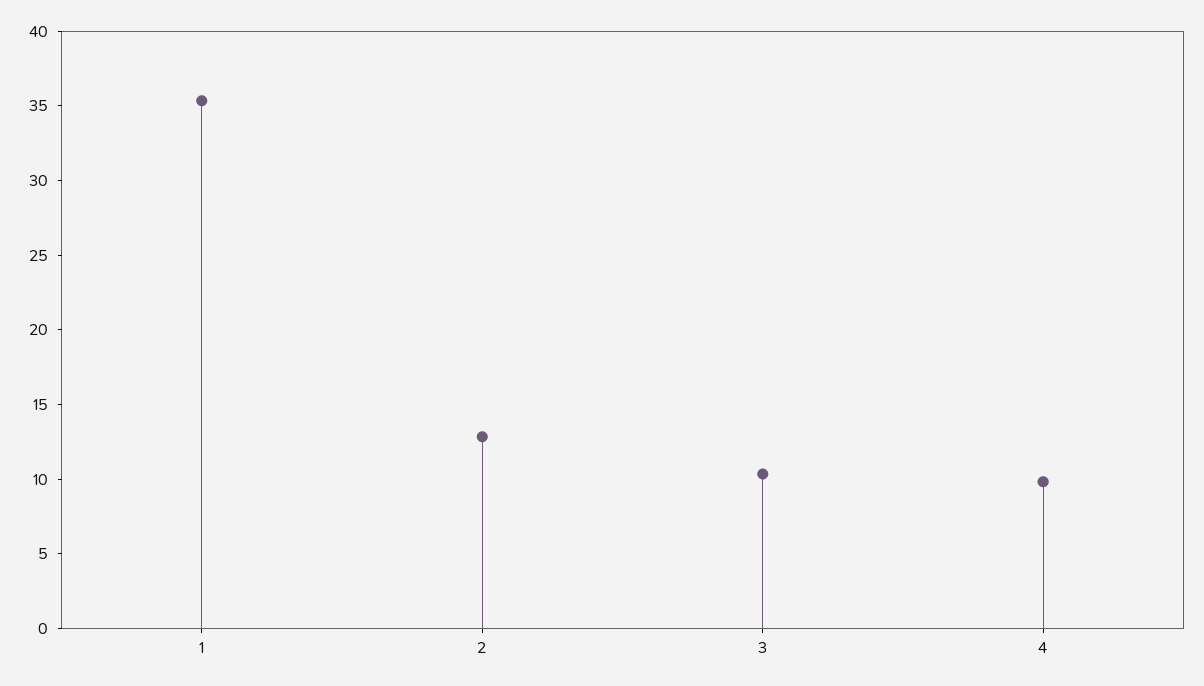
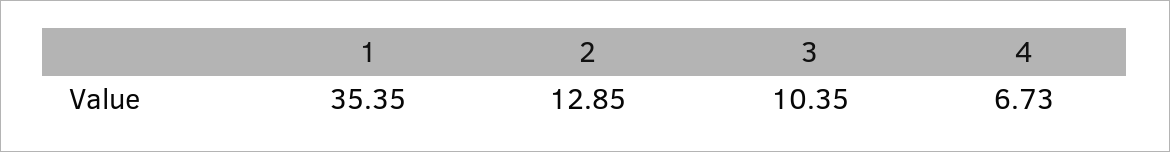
4: 10 -> 6.73

